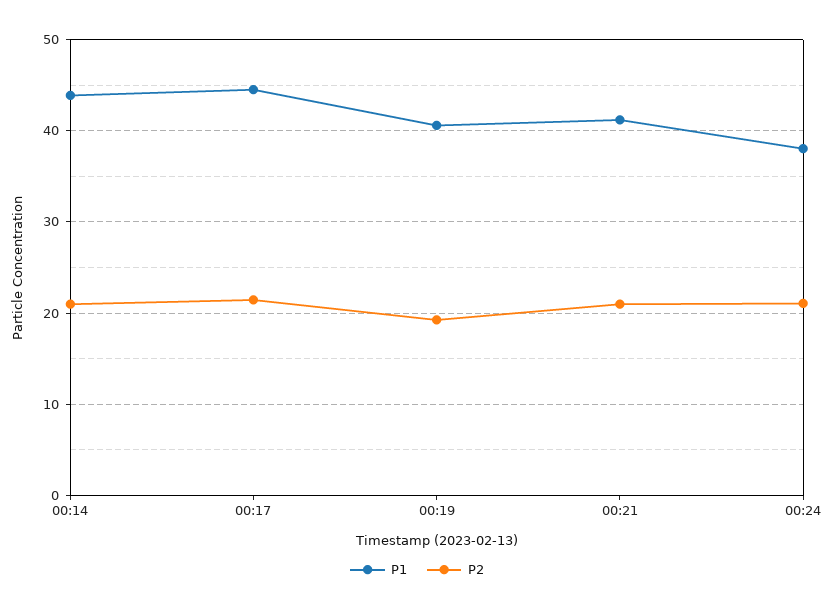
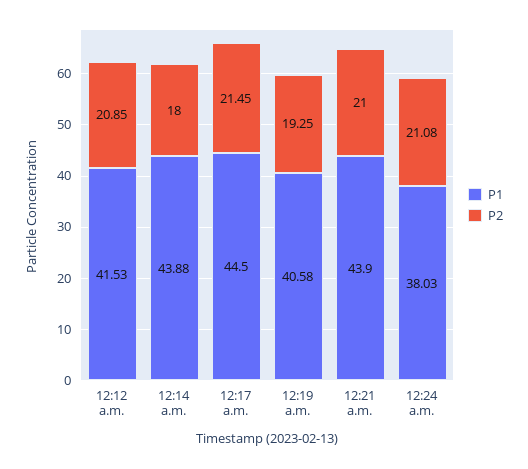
P2, 00:14: 21 -> 18
P1, 00:21: 41 -> 43.9
P1, 12:12 a.m.: none -> 41.53
P2, 12:12 a.m.: none -> 20.85

